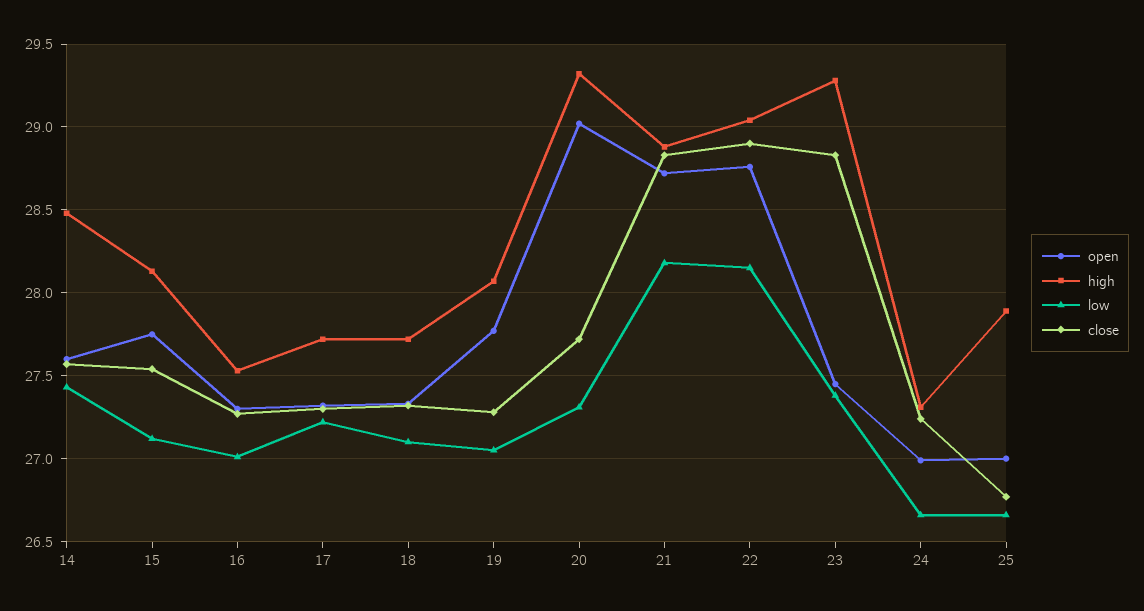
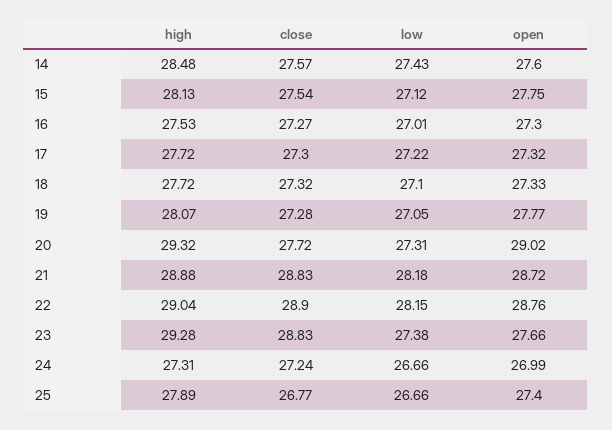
open, 23: 27.45 -> 27.66
open, 25: 27 -> 27.4

